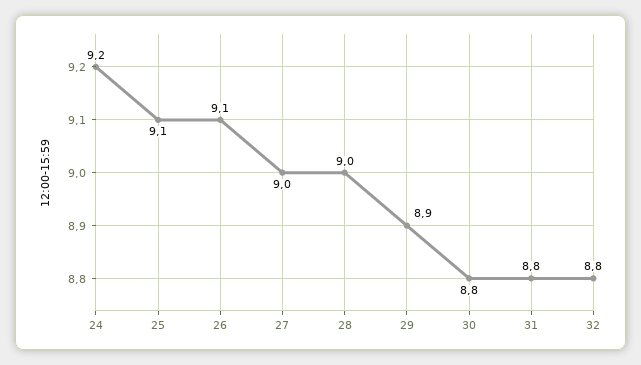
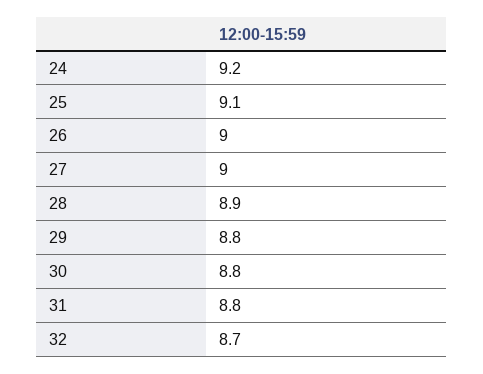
26: 9.1 -> 9
28: 9 -> 8.9
29: 8.9 -> 8.8
32: 8.8 -> 8.7

